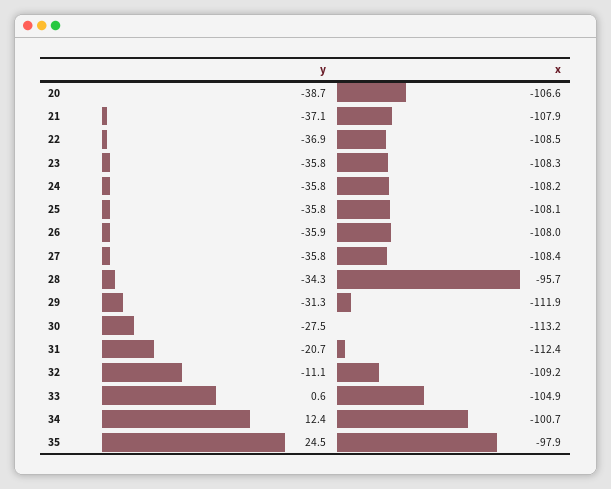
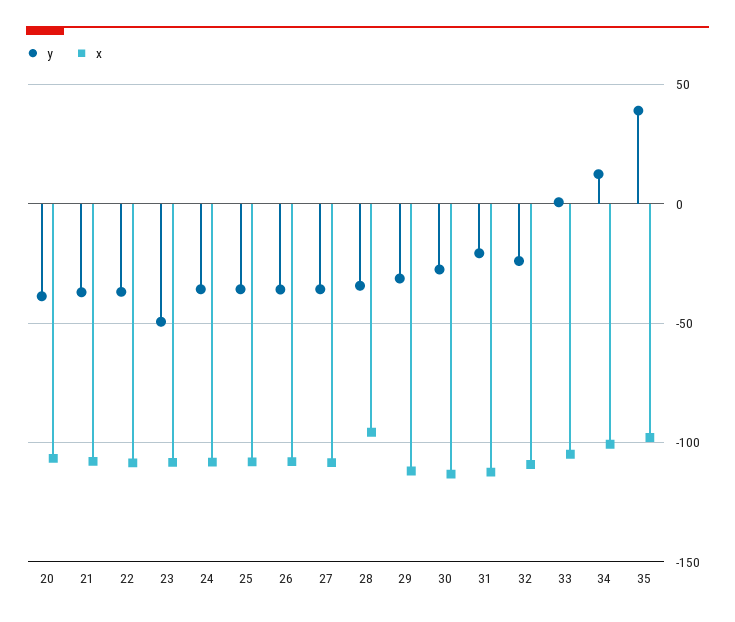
y, 23: -35.8 -> -50
y, 32: -11.1 -> -25
y, 35: 24.5 -> 40

